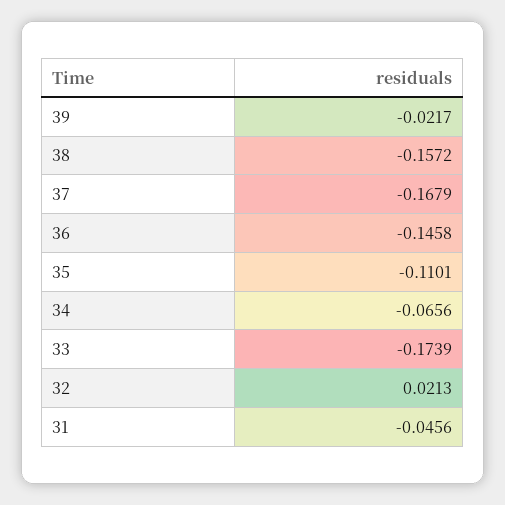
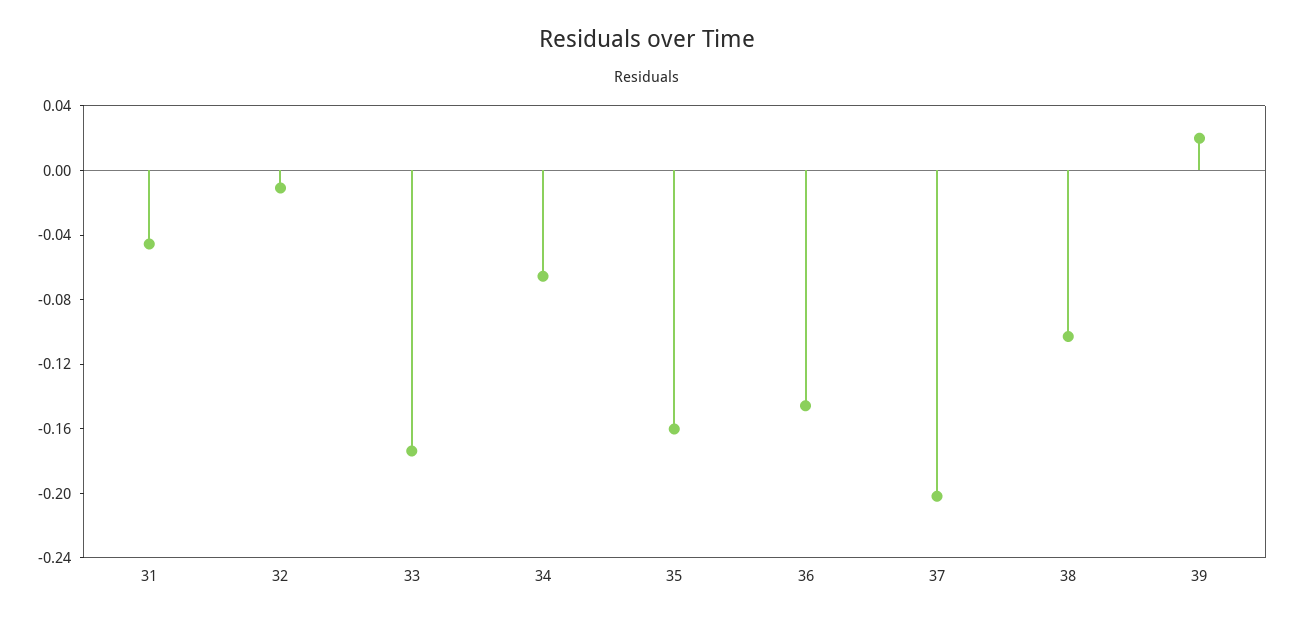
39: -0.0217 -> 0.02
38: -0.1572 -> -0.1
37: -0.1679 -> -0.2
35: -0.1101 -> -0.16
32: 0.0213 -> -0.01

